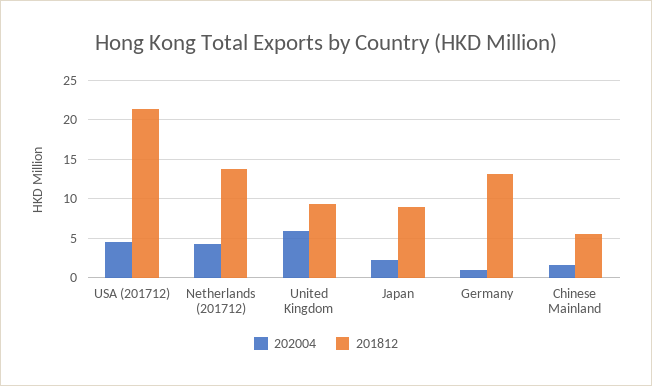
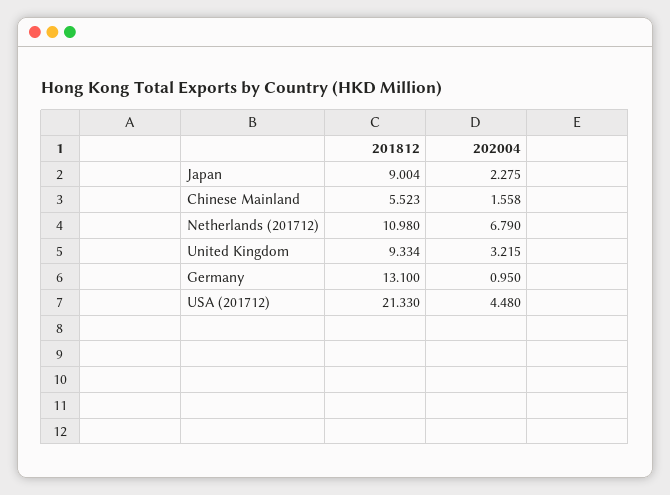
202004, Netherlands (201712): 4 -> 6.79
201812, Netherlands (201712): 14 -> 10.98
202004, United Kingdom: 6 -> 3.215

